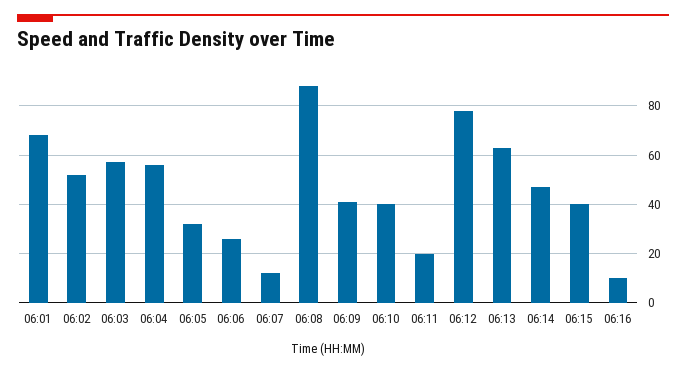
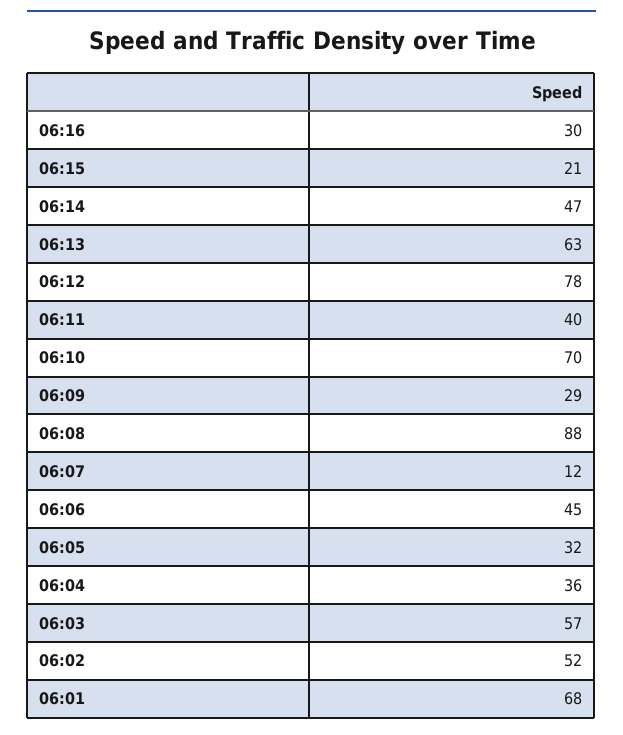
06:04: 55 -> 36
06:06: 25 -> 45
06:09: 40 -> 29
06:10: 40 -> 70
06:11: 20 -> 40
06:15: 40 -> 21
06:16: 10 -> 30

